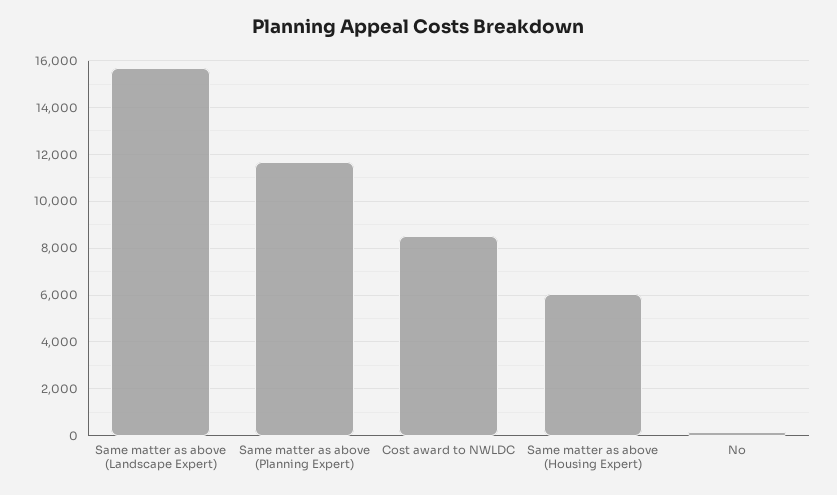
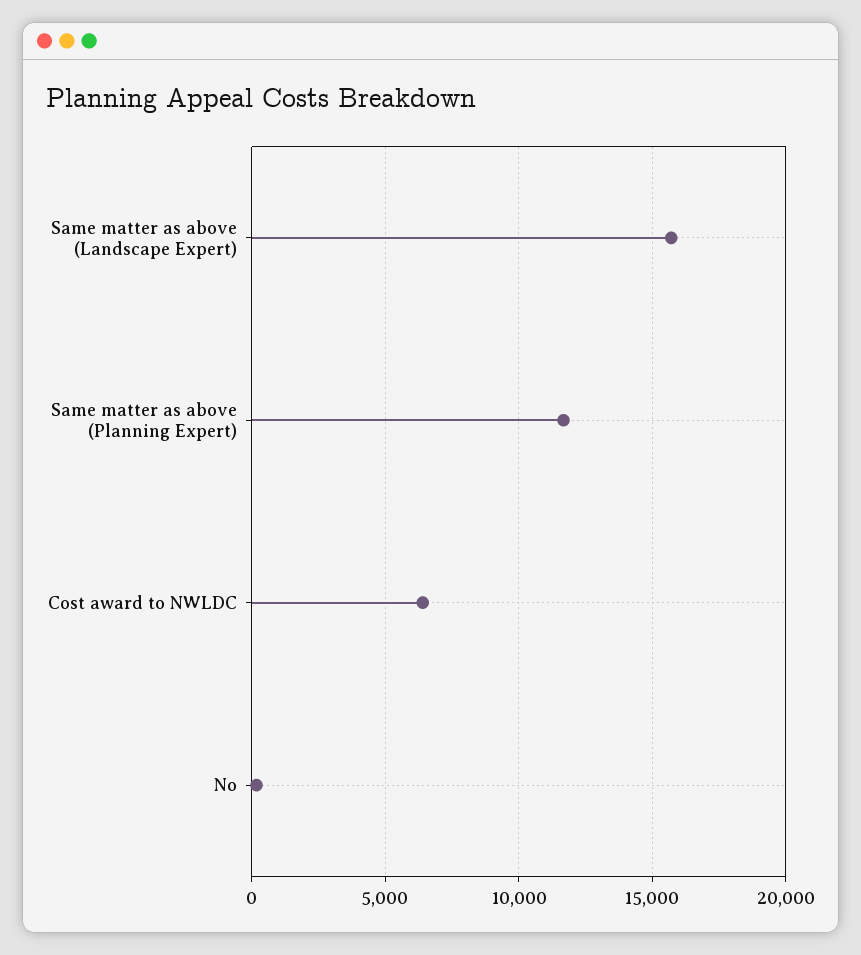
Cost award to NWLDC: 8500 -> 6500
Same matter as above (Housing Expert): 6000 -> none

